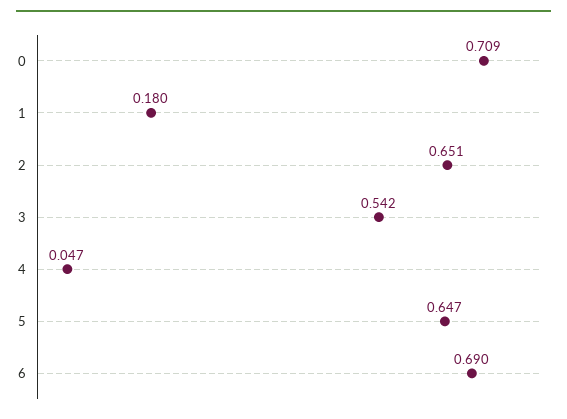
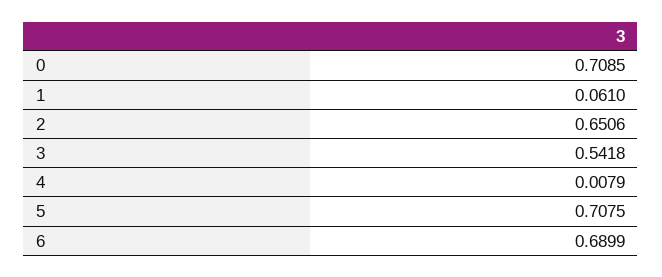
1: 0.18 -> 0.061
4: 0.047 -> 0.0079
5: 0.647 -> 0.7075

